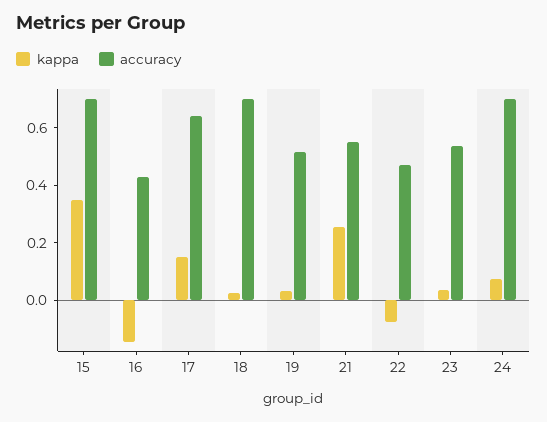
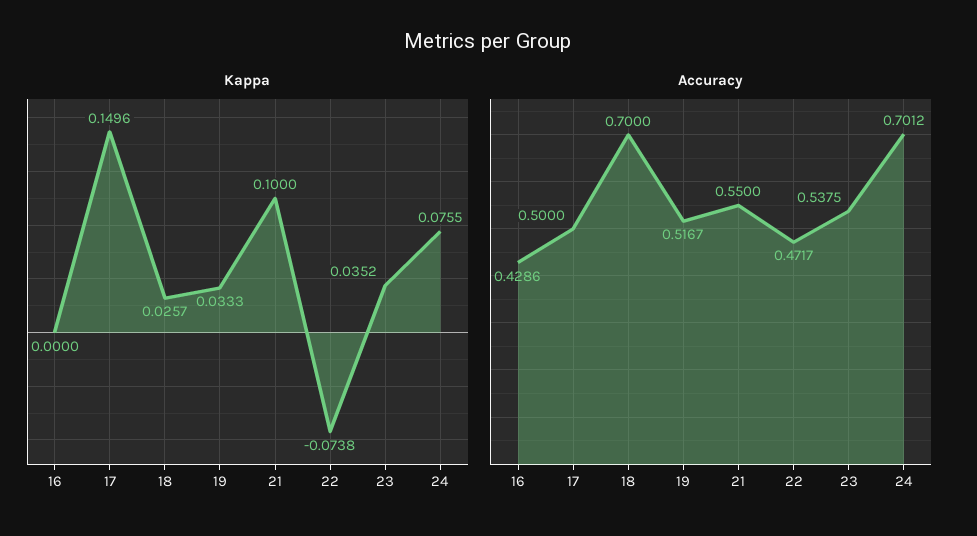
kappa, 15: 0.35 -> none
accuracy, 15: 0.7 -> none
kappa, 16: -0.15 -> 0
accuracy, 17: 0.65 -> 0.5
kappa, 21: 0.25 -> 0.1

